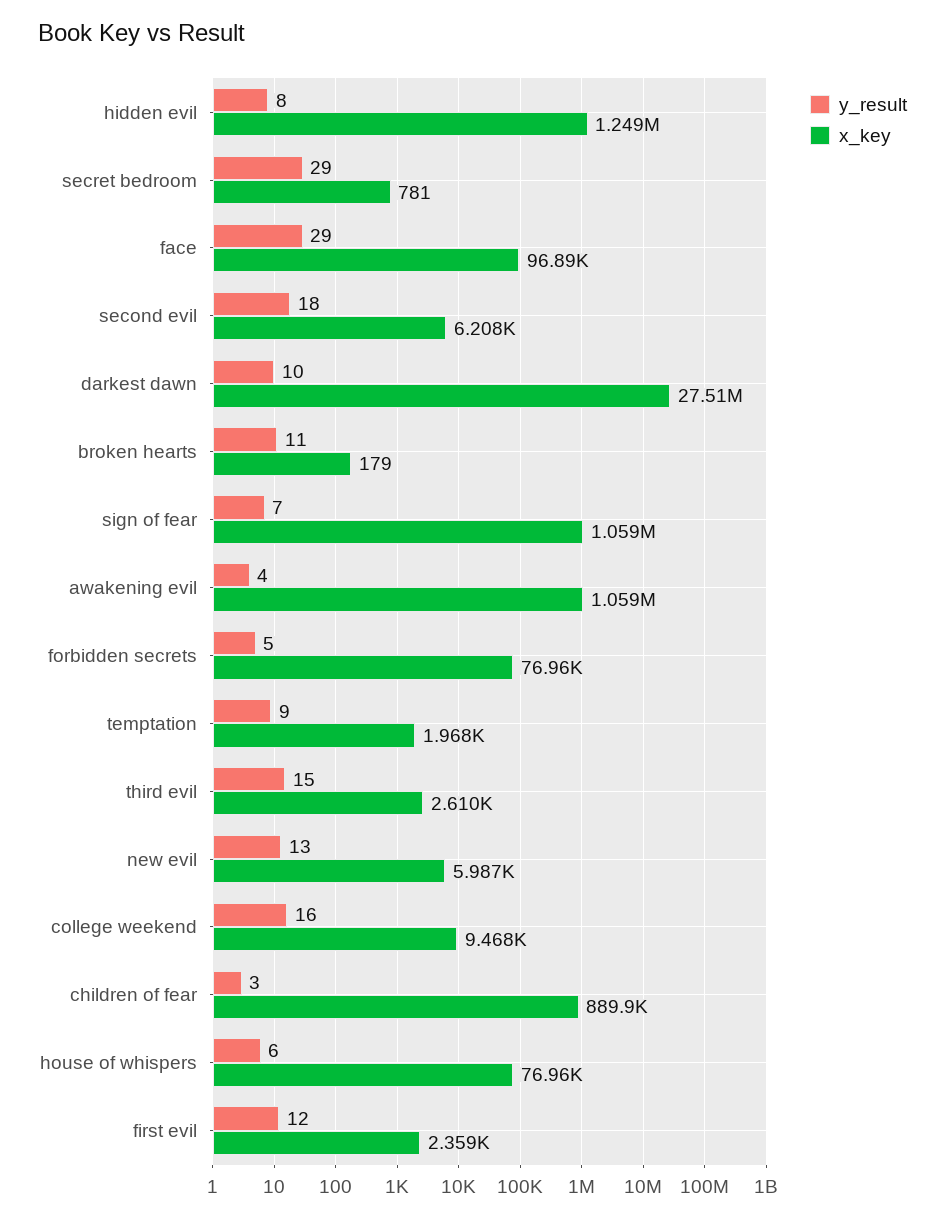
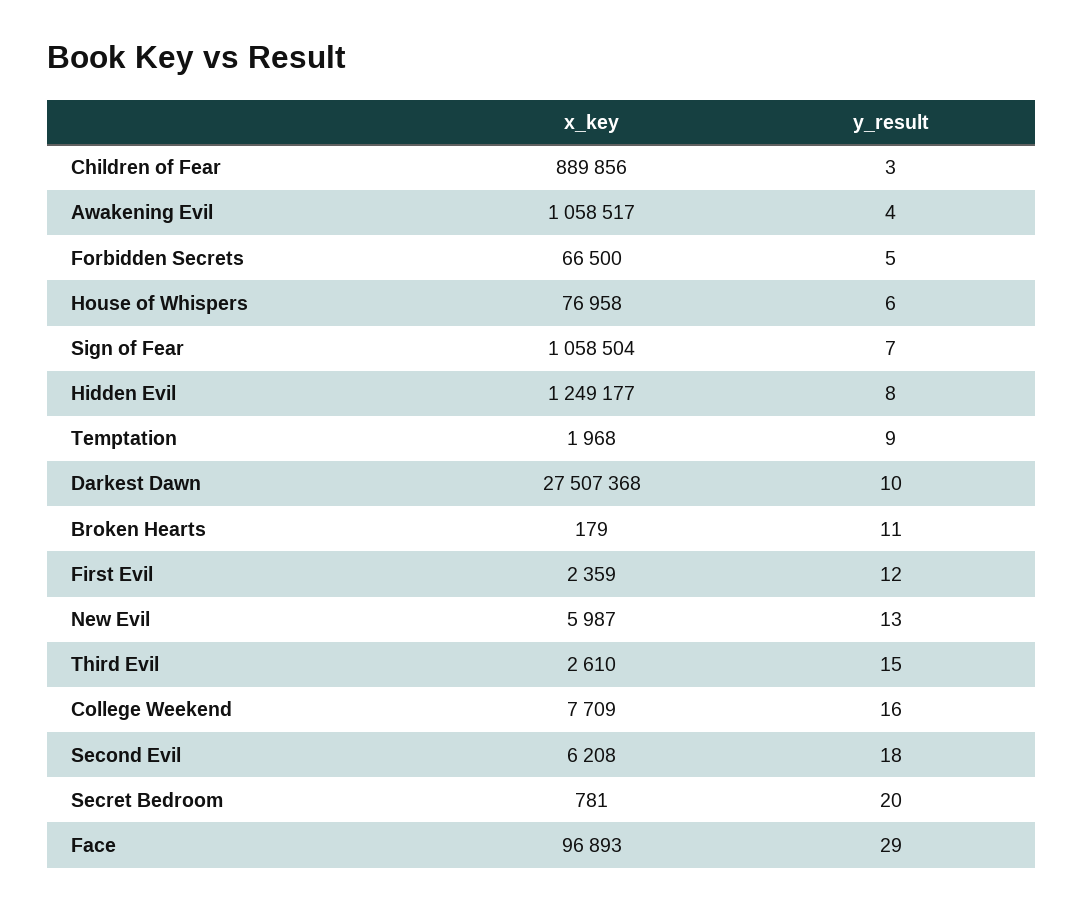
y_result, secret bedroom: 29 -> 20
x_key, forbidden secrets: 76960 -> 66500
x_key, college weekend: 9468 -> 7709

